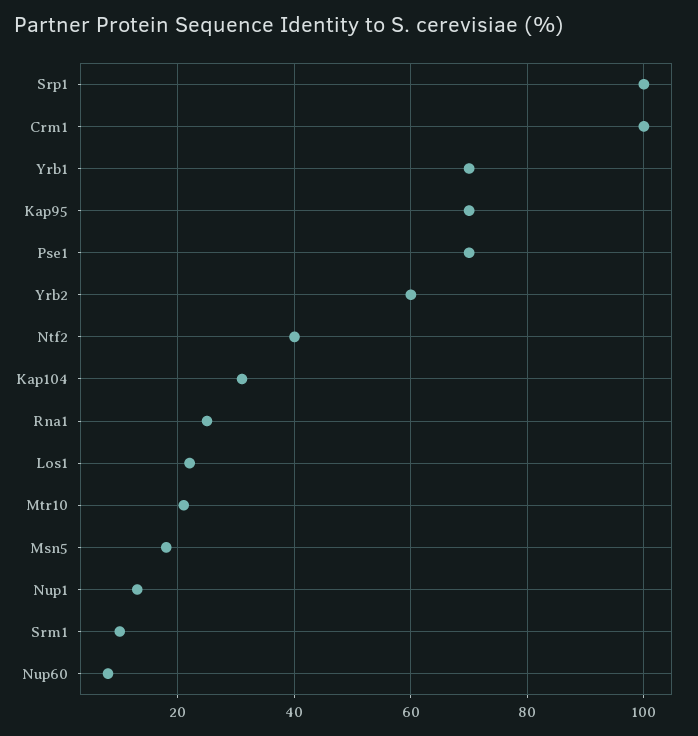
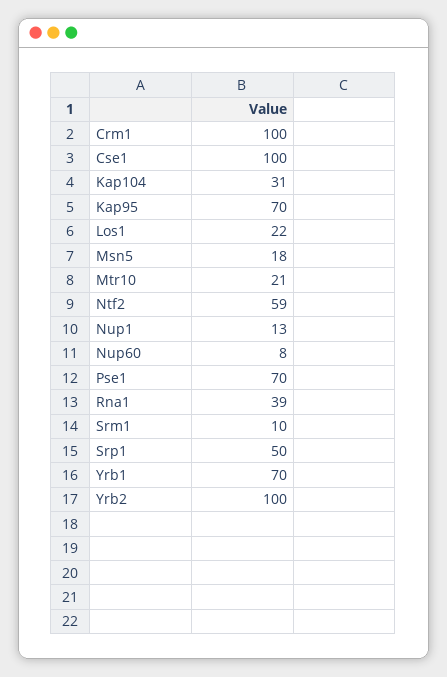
Srp1: 100 -> 50
Yrb2: 60 -> 100
Ntf2: 40 -> 59
Rna1: 25 -> 39
Cse1: none -> 100

